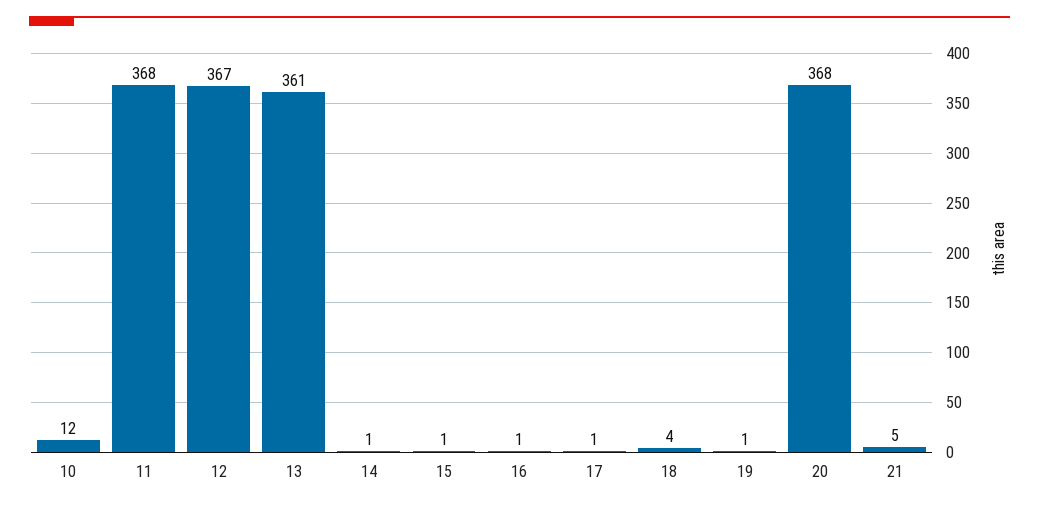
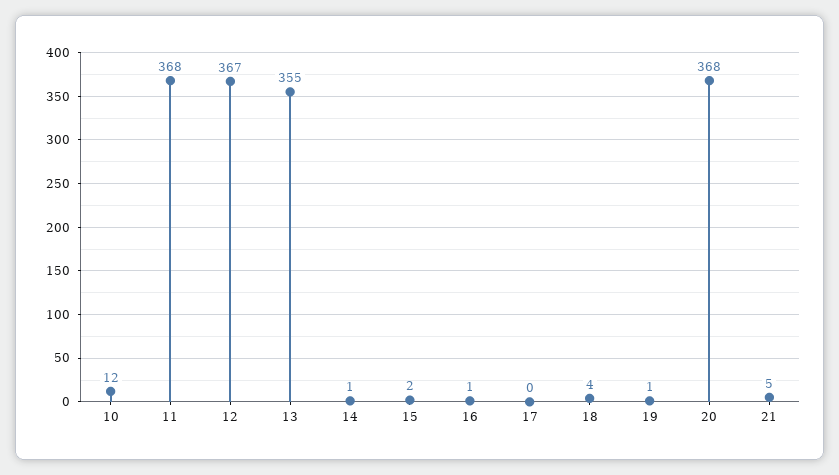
13: 361 -> 355
15: 1 -> 2
17: 1 -> 0

